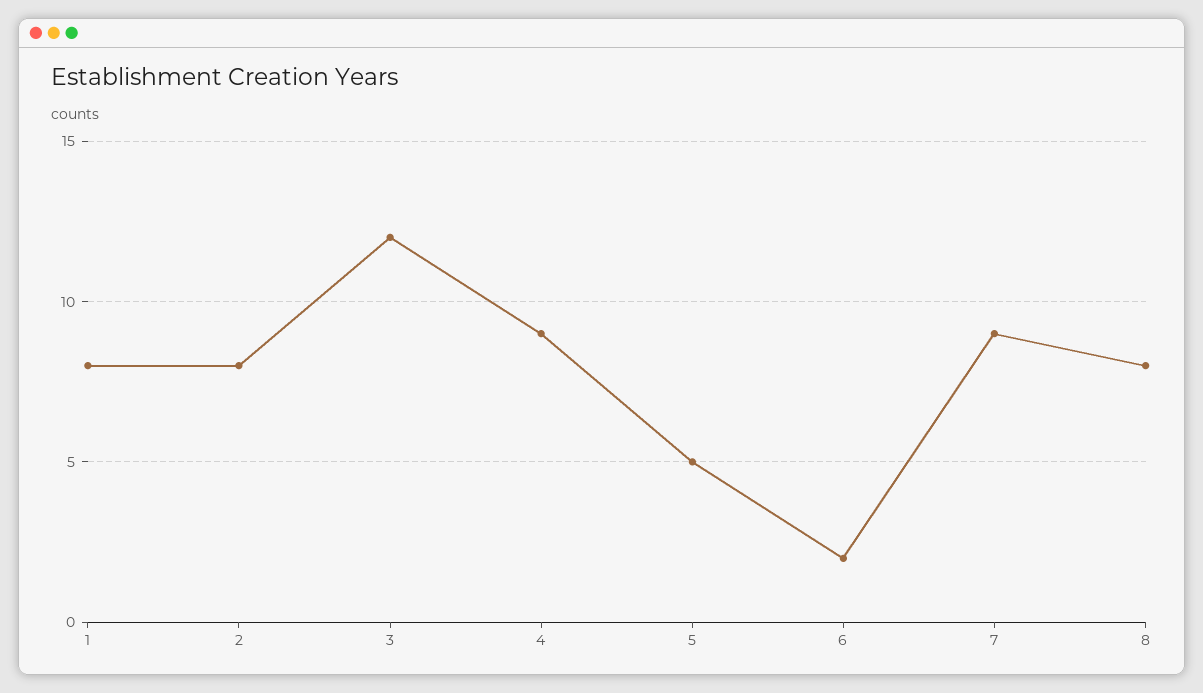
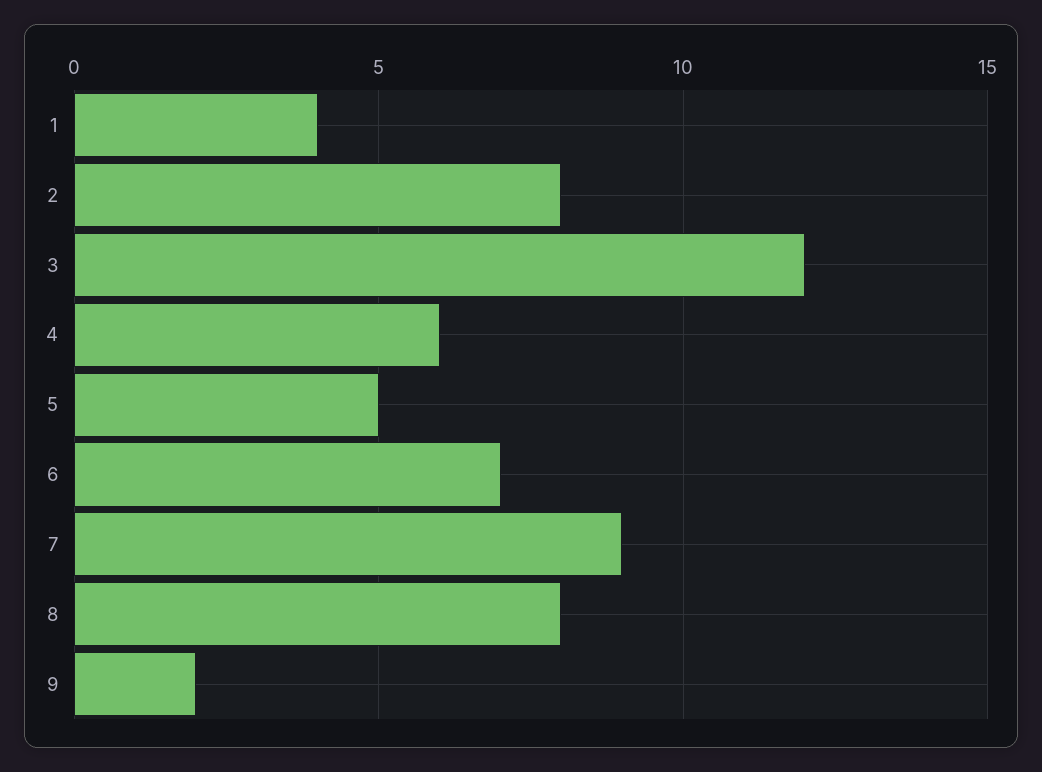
1: 8 -> 4
4: 9 -> 6
6: 2 -> 7
9: none -> 2

